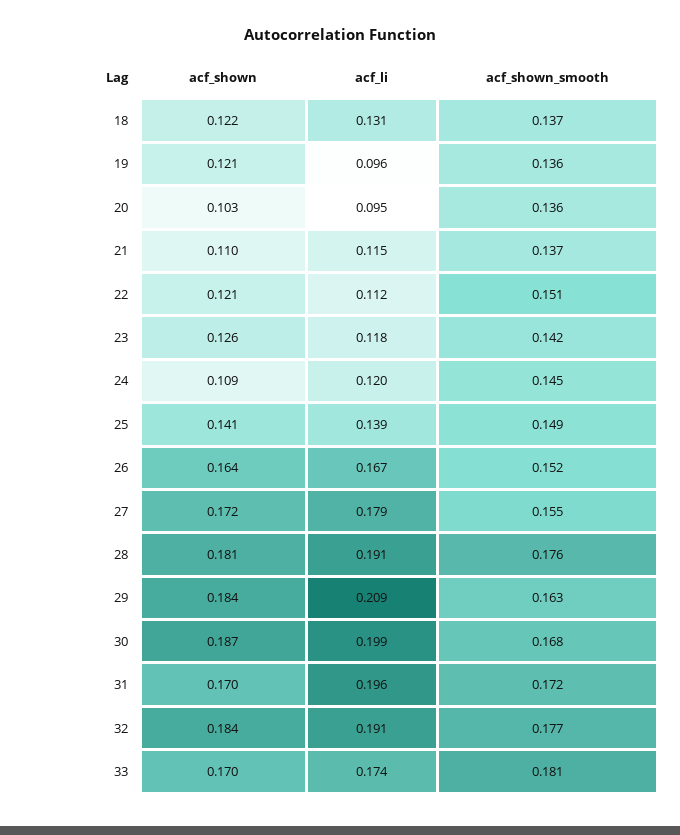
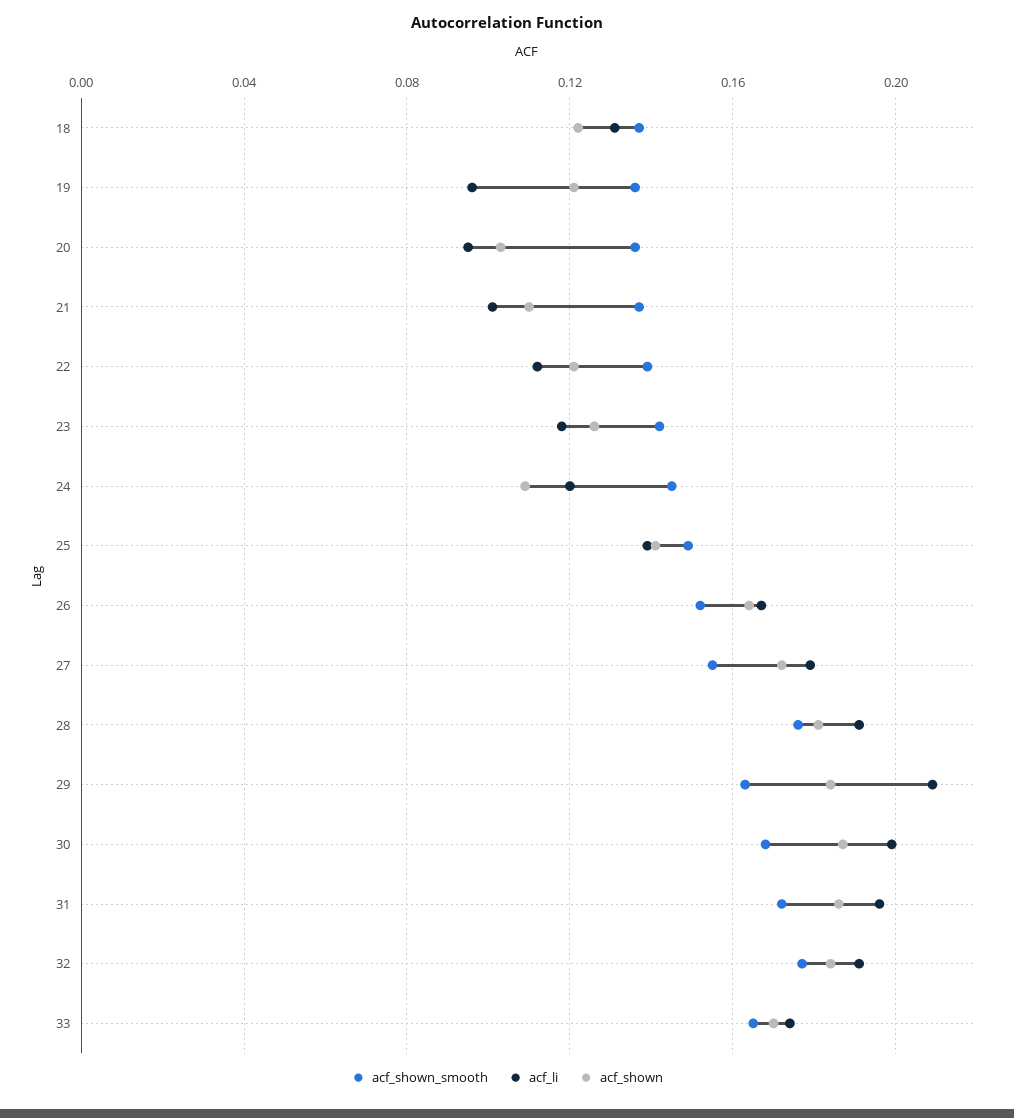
acf_li, 21: 0.115 -> 0.1
acf_shown_smooth, 22: 0.151 -> 0.14
acf_shown, 31: 0.17 -> 0.185
acf_shown_smooth, 33: 0.181 -> 0.165

